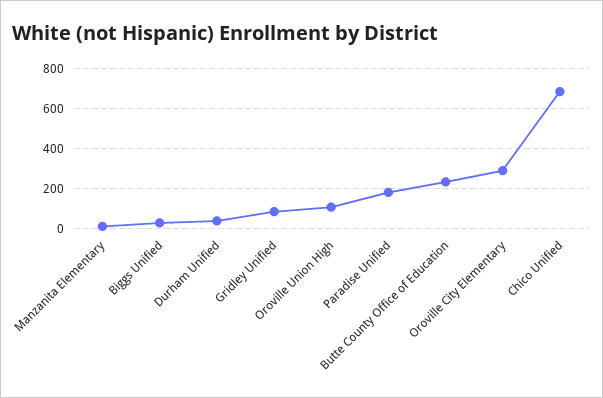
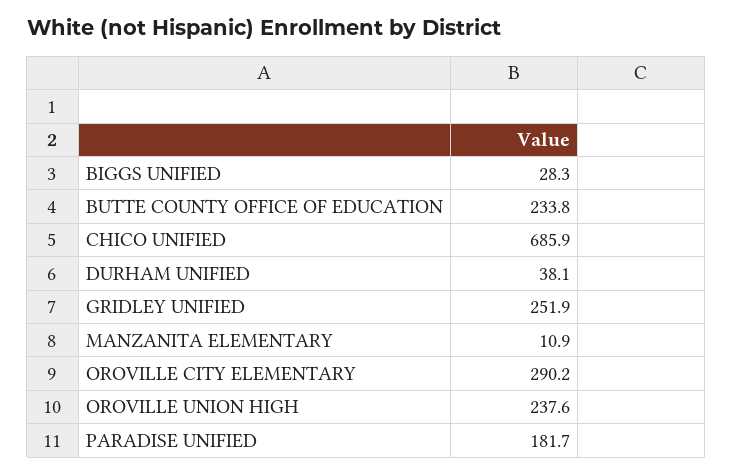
Gridley Unified: 100 -> 251.9
Oroville Union High: 100 -> 237.6

